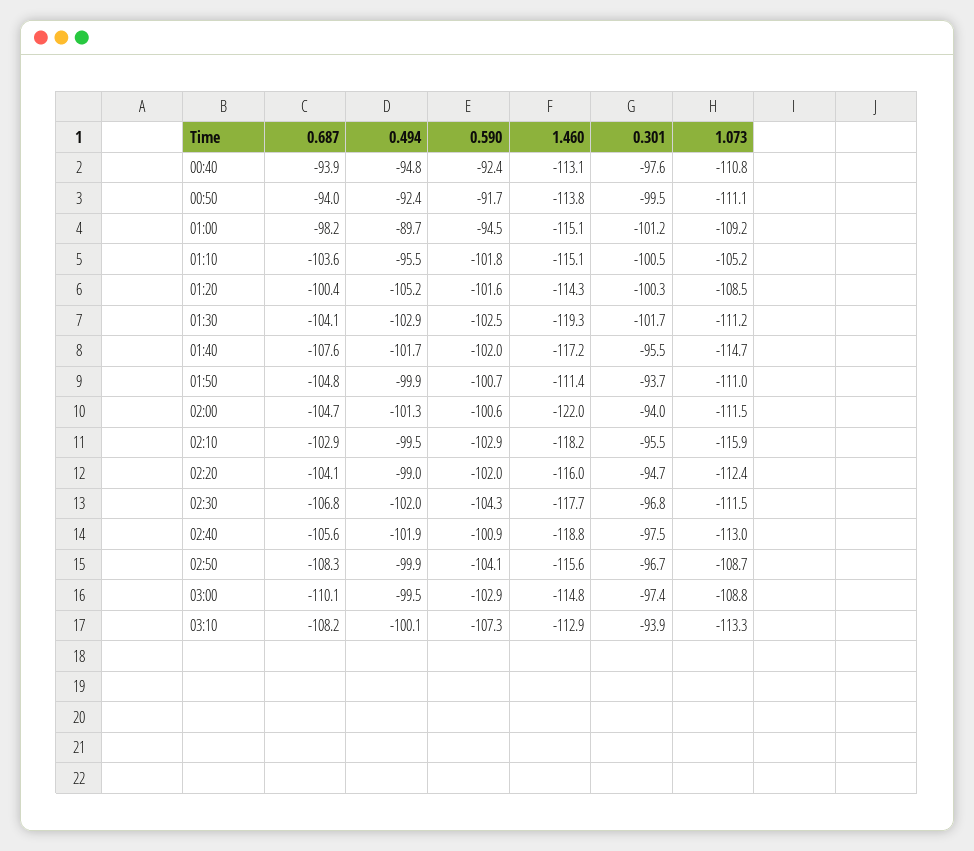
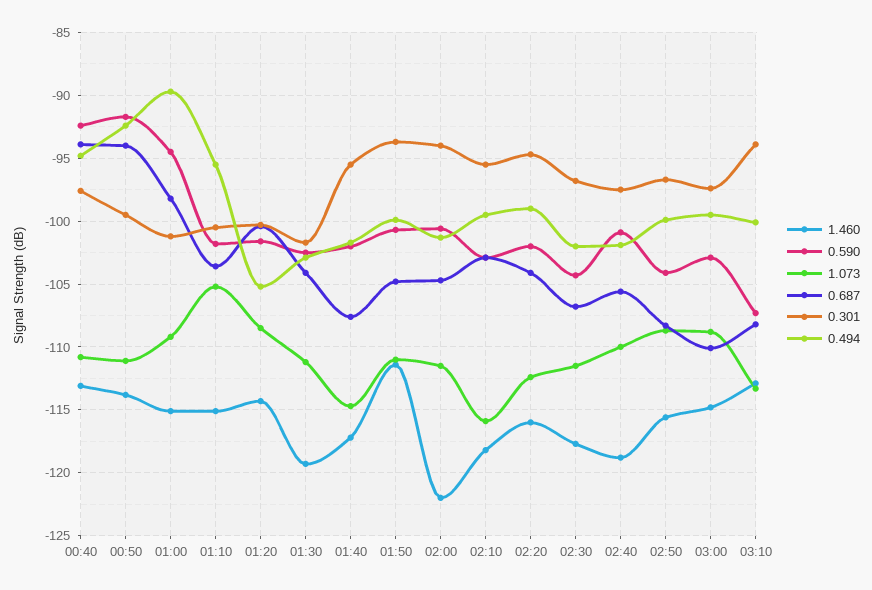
1.073, 02:40: -113 -> -110

